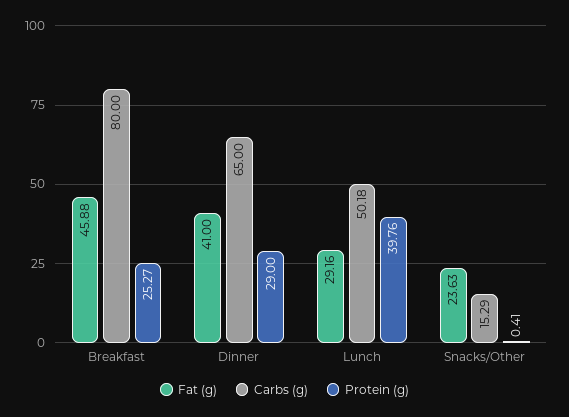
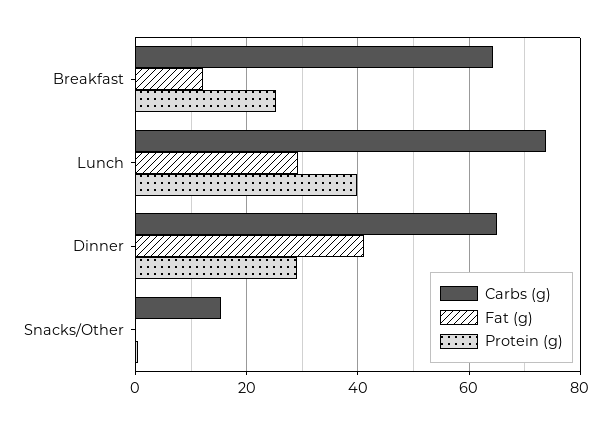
Fat (g), Breakfast: 45.88 -> 12
Carbs (g), Breakfast: 80 -> 64
Carbs (g), Lunch: 50.18 -> 74
Fat (g), Snacks/Other: 23.63 -> 0

